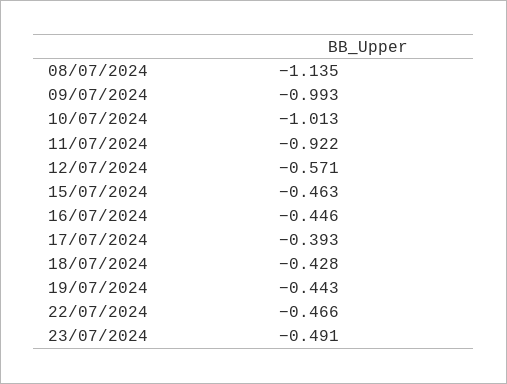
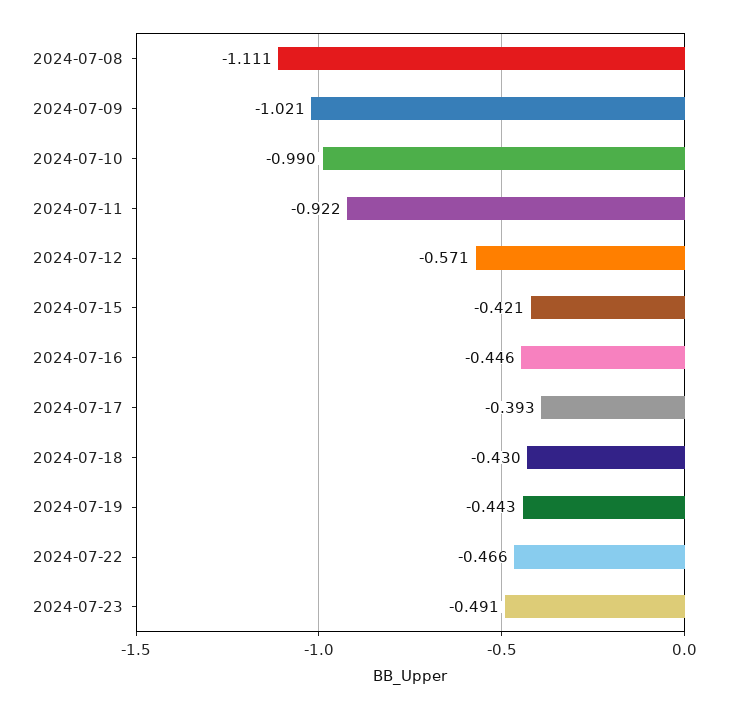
08/07/2024: -1.135 -> -1.111
09/07/2024: -0.993 -> -1.021
10/07/2024: -1.013 -> -0.99
15/07/2024: -0.463 -> -0.421
18/07/2024: -0.428 -> -0.43

